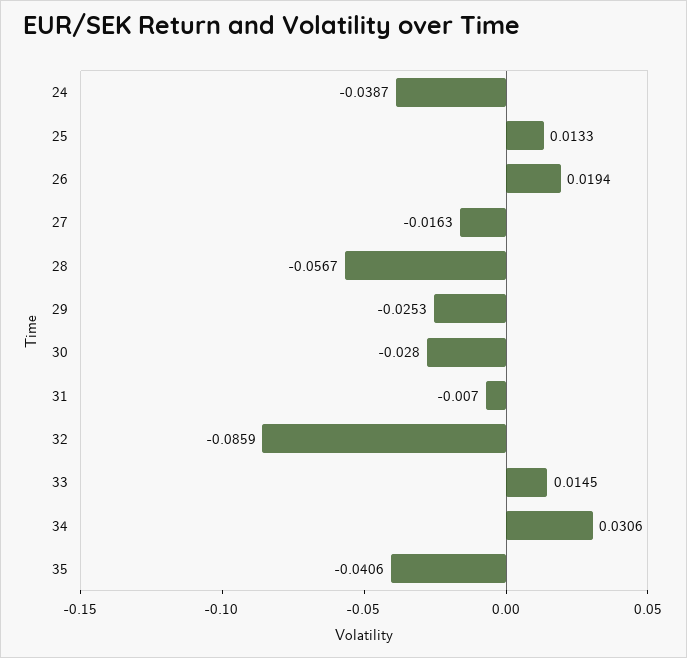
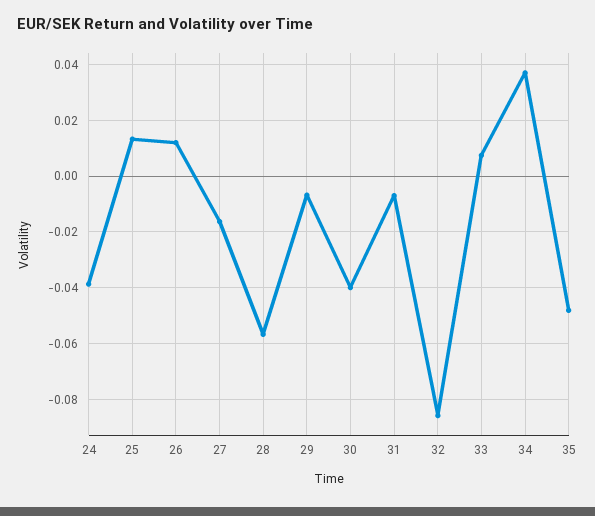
26: 0.0194 -> 0.0125
29: -0.0253 -> -0.0075
30: -0.028 -> -0.04
33: 0.0145 -> 0.0075
34: 0.0306 -> 0.0375
35: -0.0406 -> -0.0475

